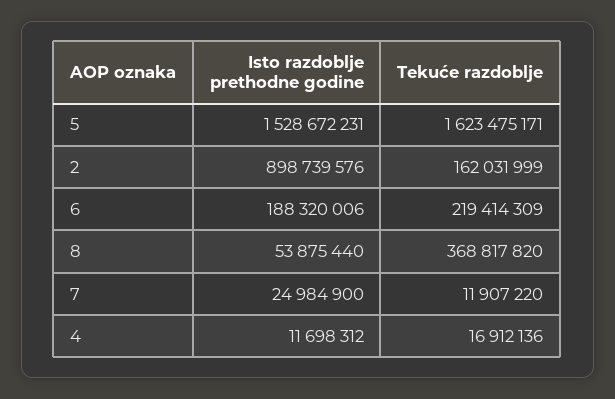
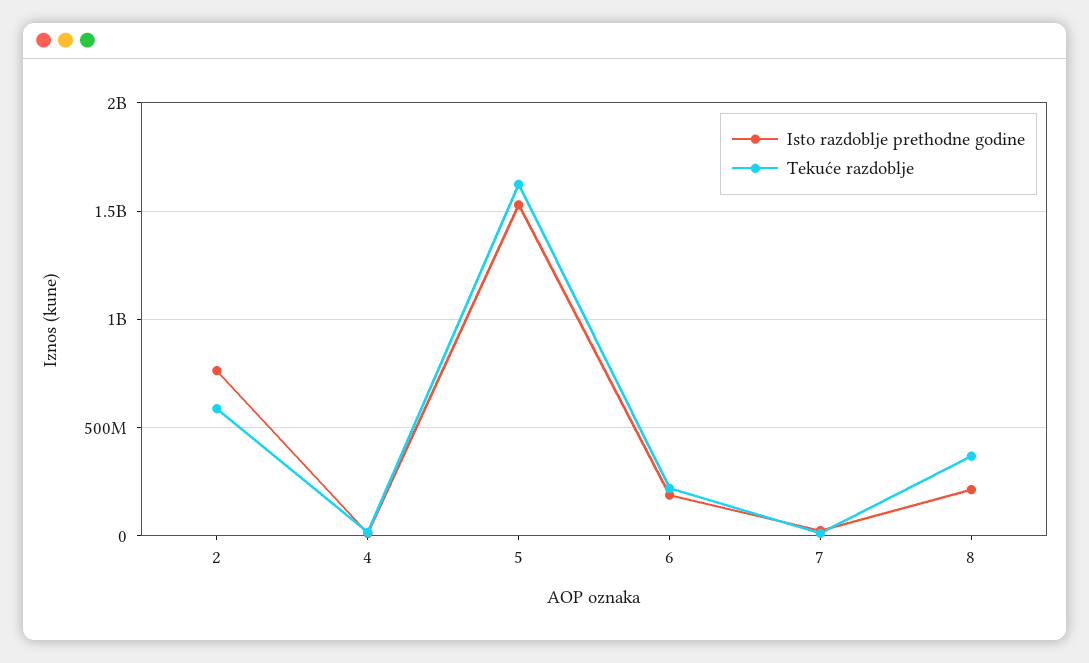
Isto razdoblje prethodne godine, 2: 898739576 -> 750000000
Tekuće razdoblje, 2: 162031999 -> 600000000
Isto razdoblje prethodne godine, 8: 53875440 -> 200000000

